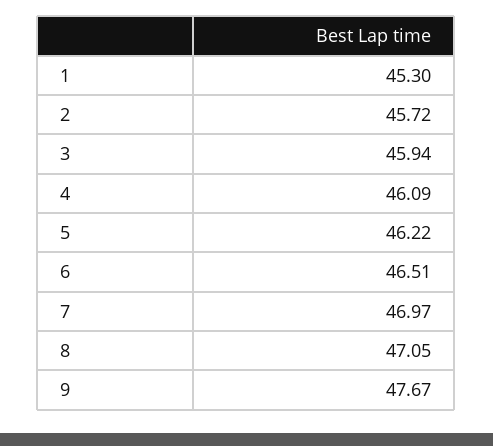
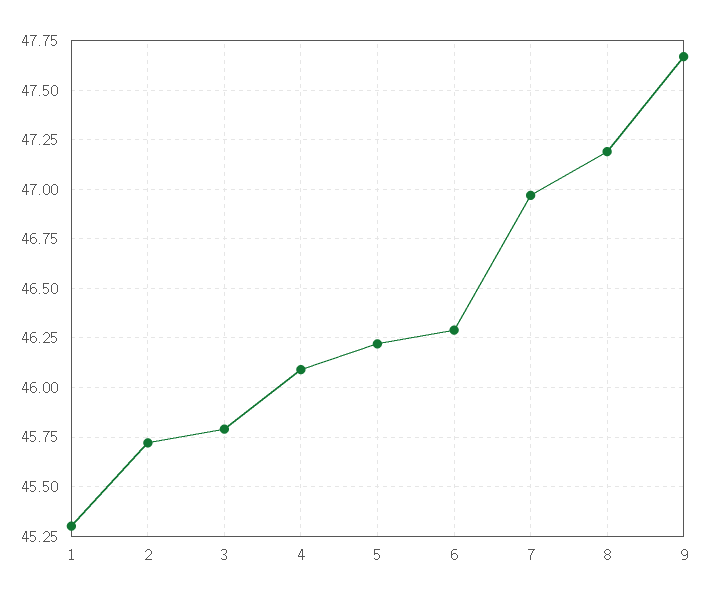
3: 45.94 -> 45.8
6: 46.51 -> 46.3
8: 47.05 -> 47.2

